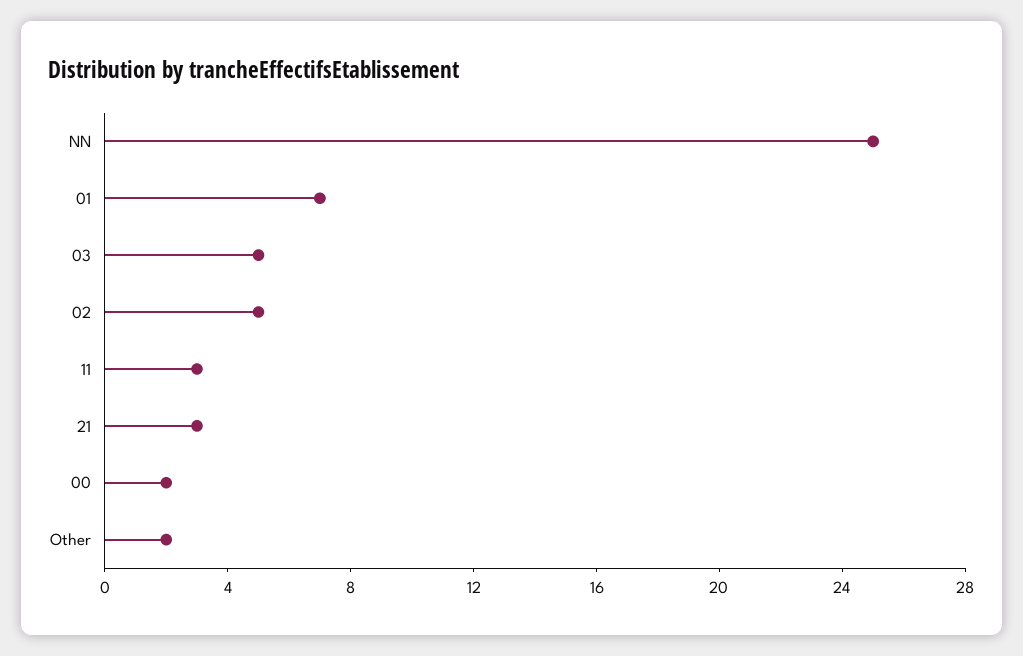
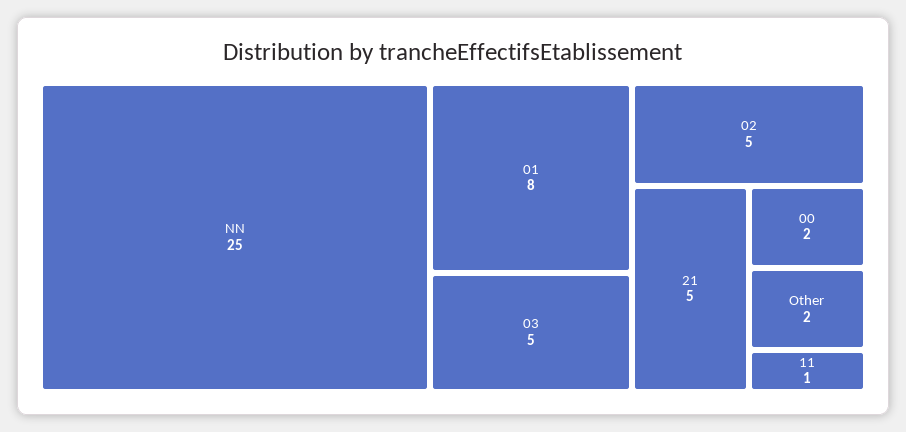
01: 7 -> 8
11: 3 -> 1
21: 3 -> 5

